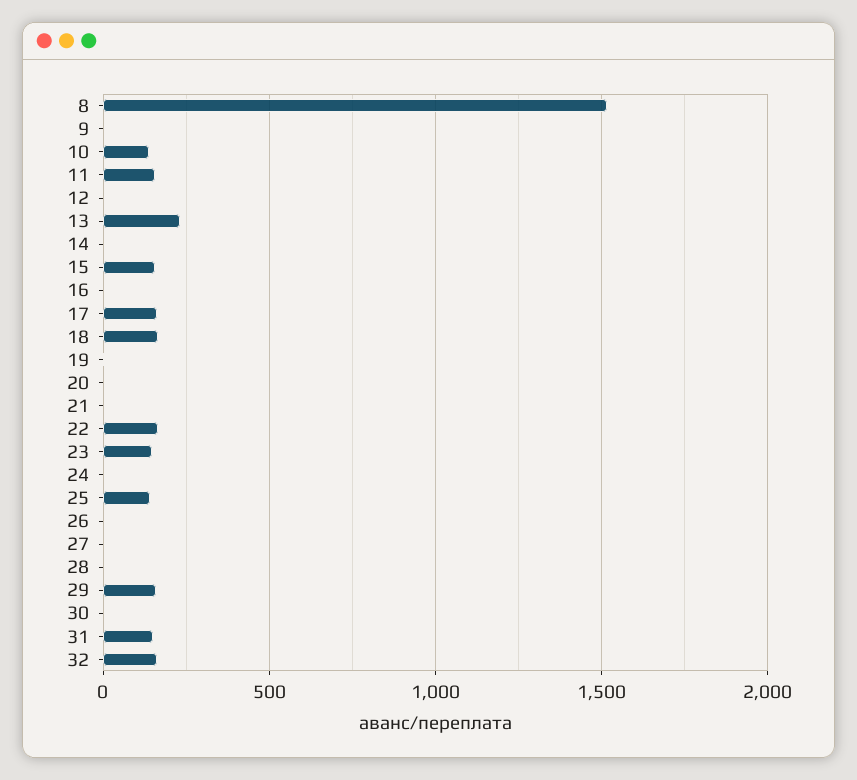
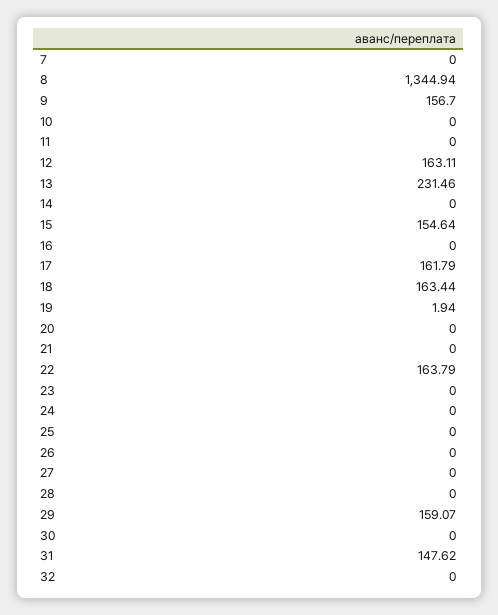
8: 1500 -> 1344.94
9: 0 -> 156.7
10: 150 -> 0
11: 150 -> 0
12: 0 -> 163.11
23: 150 -> 0
25: 150 -> 0
32: 150 -> 0
7: none -> 0

